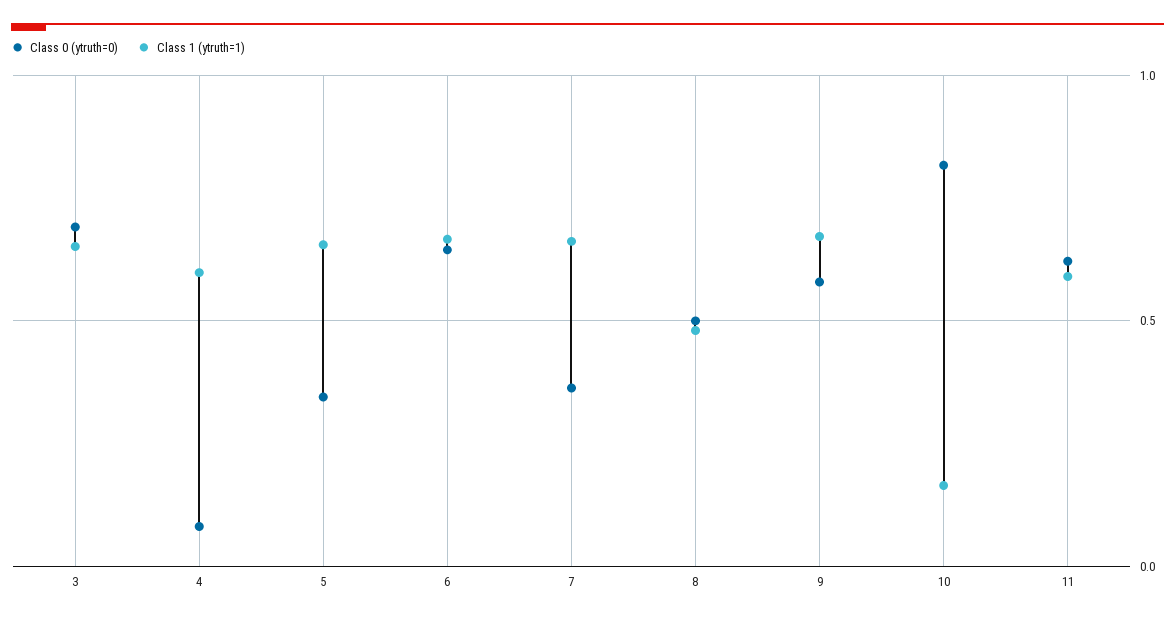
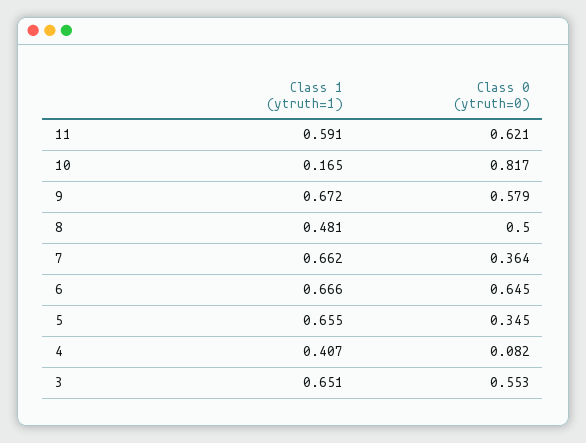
Class 0 (ytruth=0), 3: 0.7 -> 0.553
Class 1 (ytruth=1), 4: 0.6 -> 0.407

